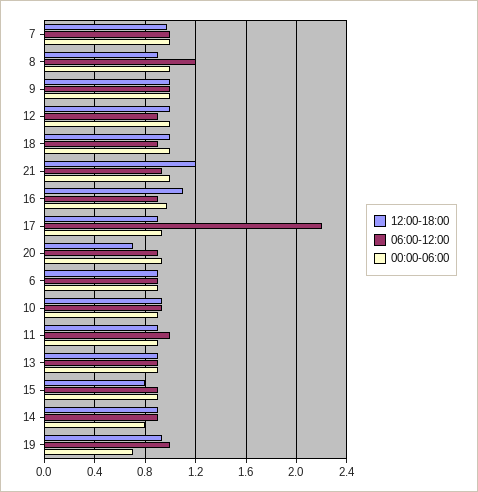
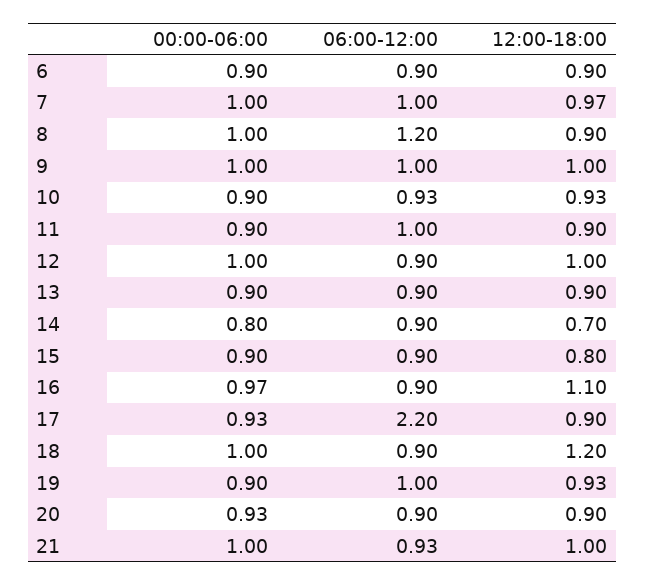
12:00-18:00, 18: 1 -> 1.2
12:00-18:00, 21: 1.2 -> 1
12:00-18:00, 20: 0.7 -> 0.9
12:00-18:00, 14: 0.9 -> 0.7
00:00-06:00, 19: 0.7 -> 0.9

